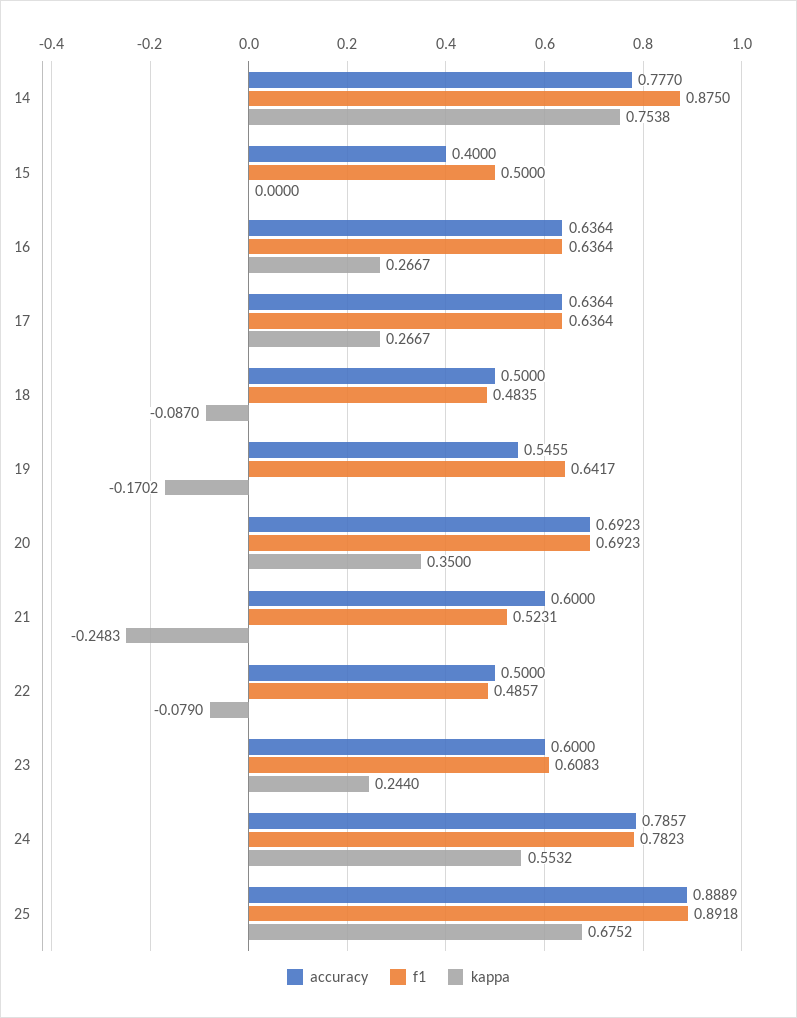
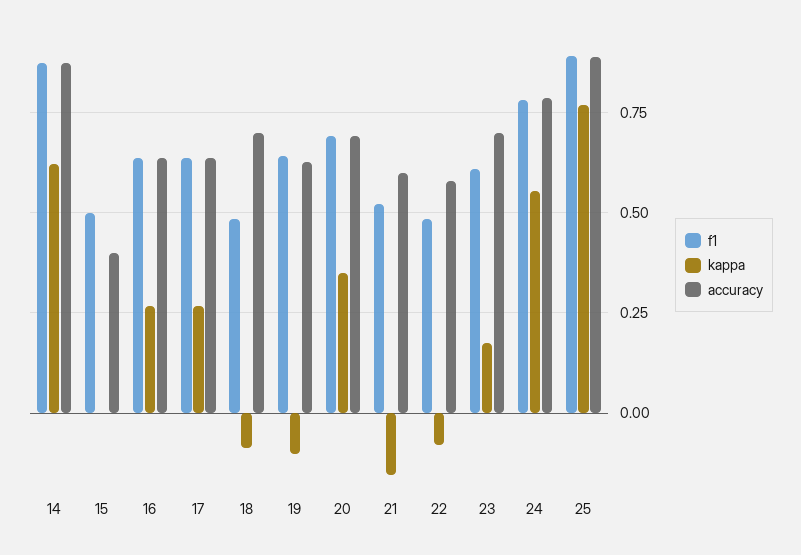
accuracy, 14: 0.777 -> 0.875
kappa, 14: 0.7538 -> 0.625
accuracy, 18: 0.5 -> 0.7
accuracy, 19: 0.5455 -> 0.625
kappa, 19: -0.1702 -> -0.1
kappa, 21: -0.2483 -> -0.15
accuracy, 22: 0.5 -> 0.575
accuracy, 23: 0.6 -> 0.7
kappa, 23: 0.244 -> 0.175
kappa, 25: 0.6752 -> 0.775

